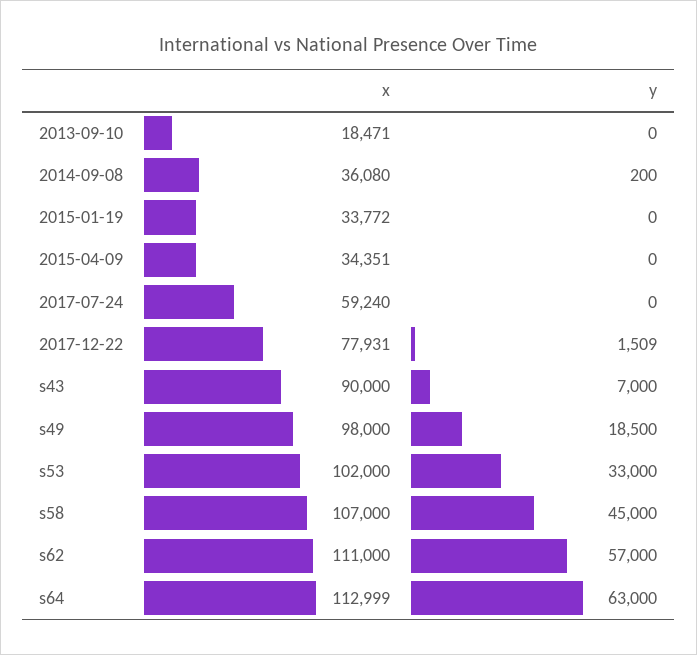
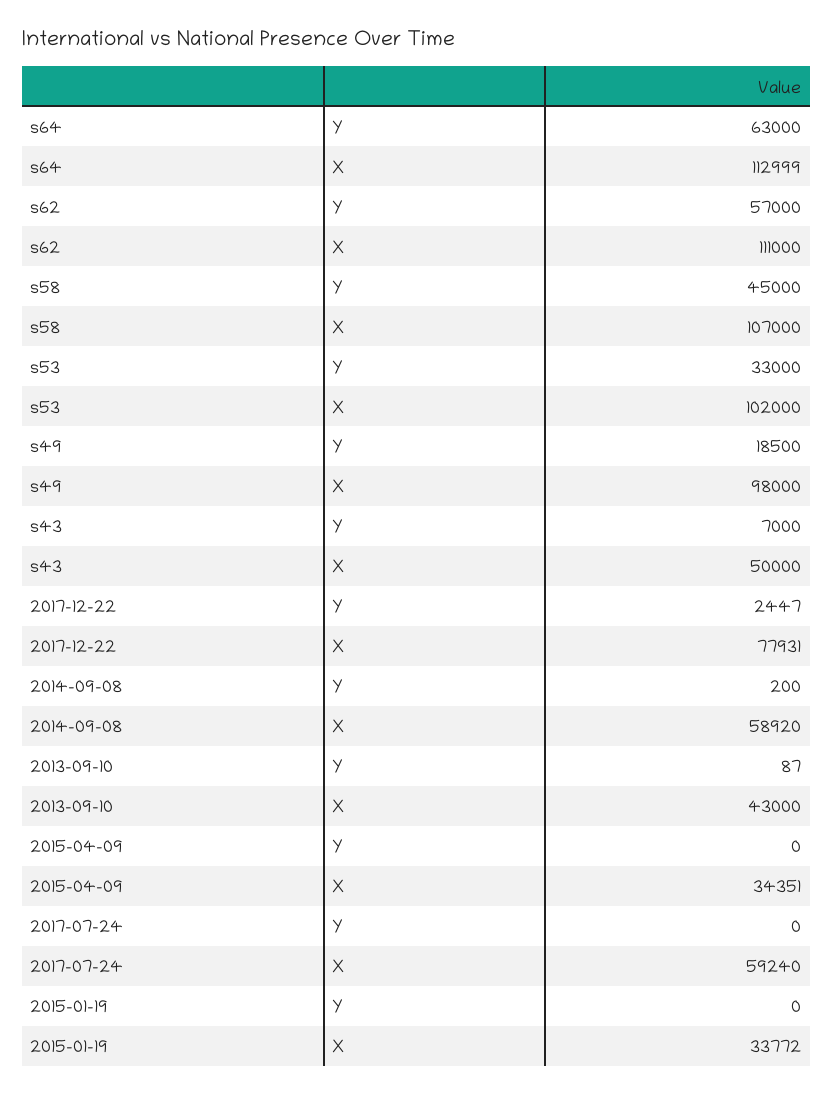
x, 2013-09-10: 18471 -> 43000
y, 2013-09-10: 0 -> 87
x, 2014-09-08: 36080 -> 58920
y, 2017-12-22: 1509 -> 2447
x, s43: 90000 -> 50000

